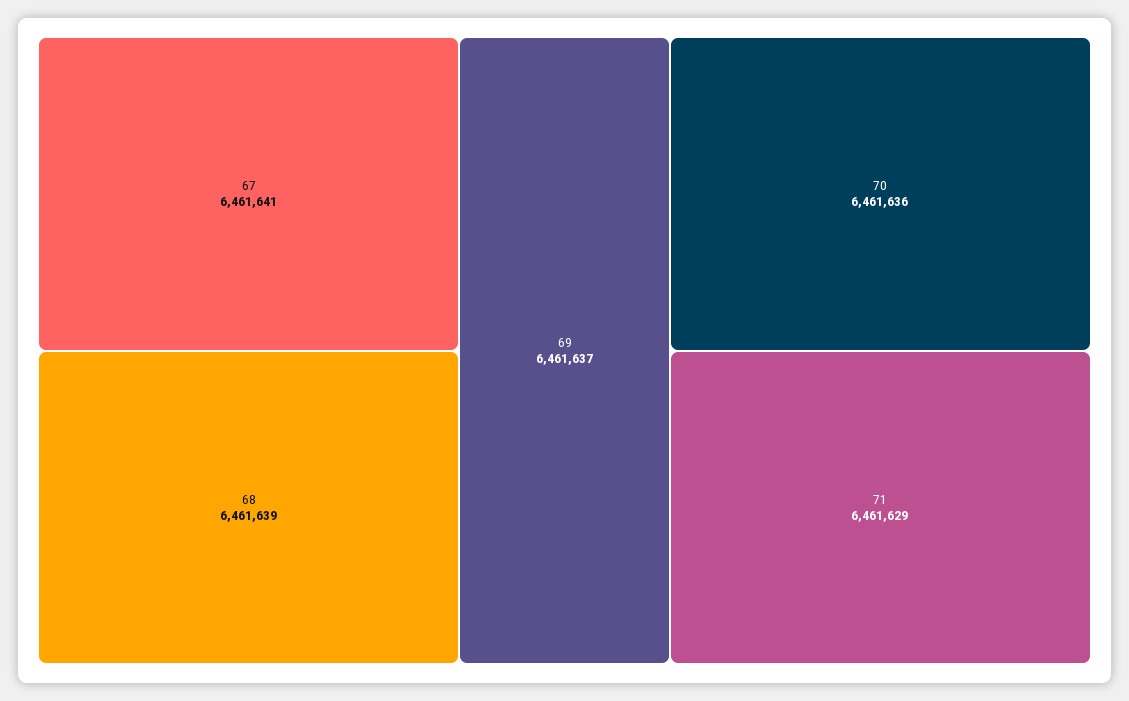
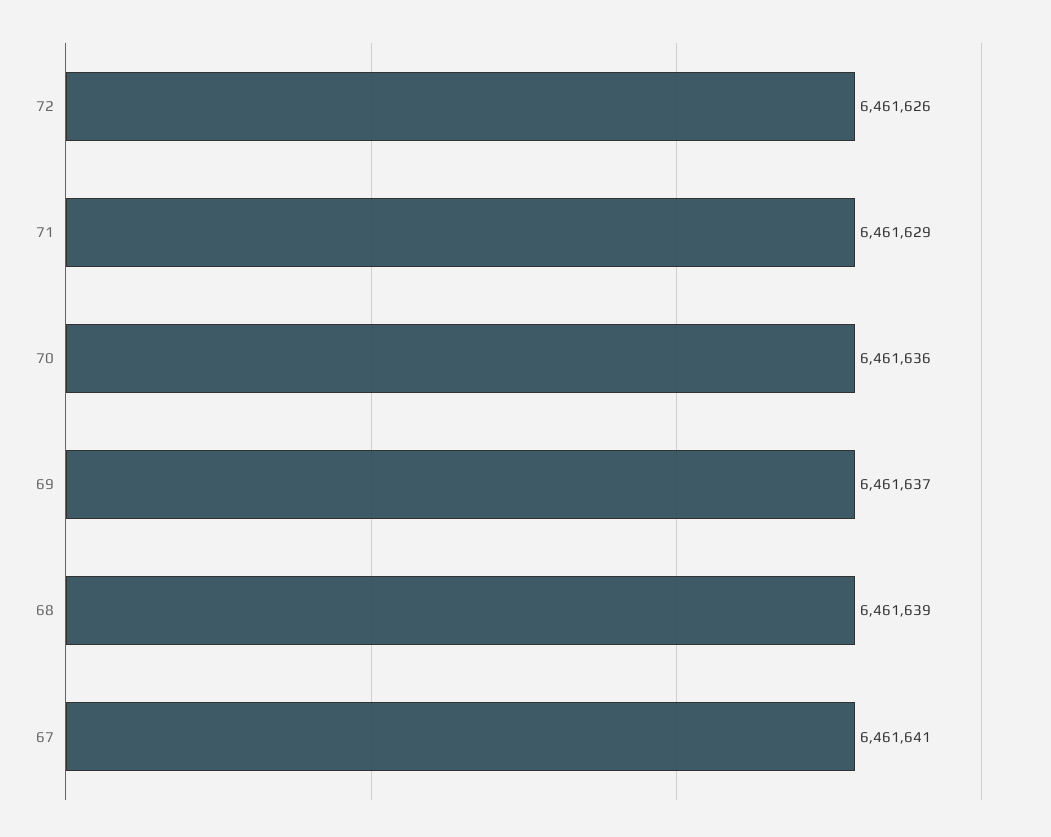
72: none -> 6461626

